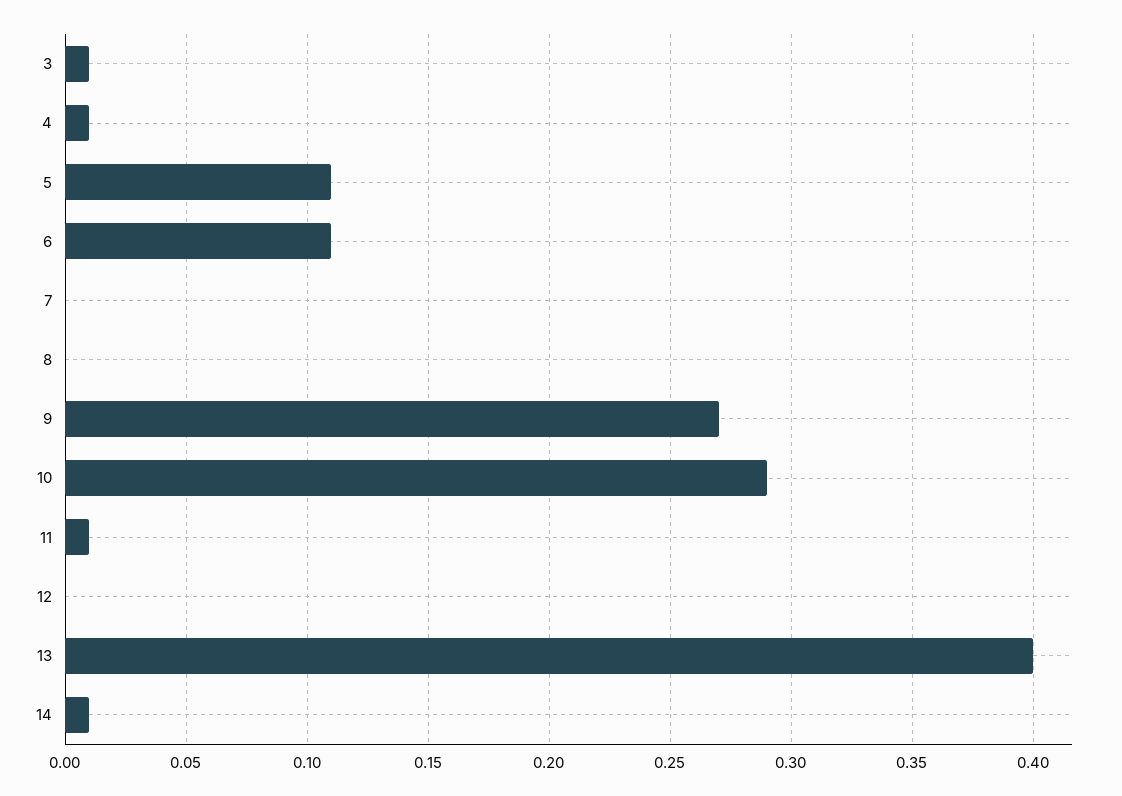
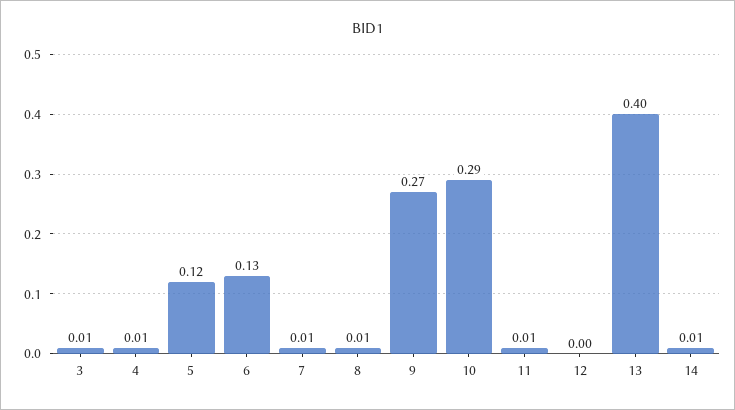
5: 0.11 -> 0.12
6: 0.11 -> 0.13
7: 0 -> 0.01
8: 0 -> 0.01

